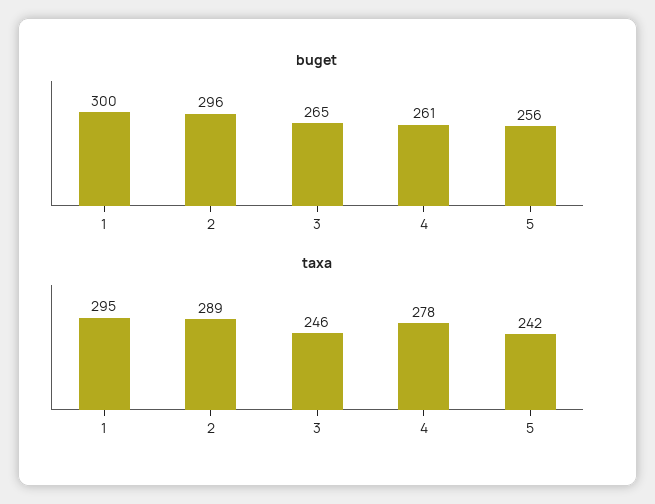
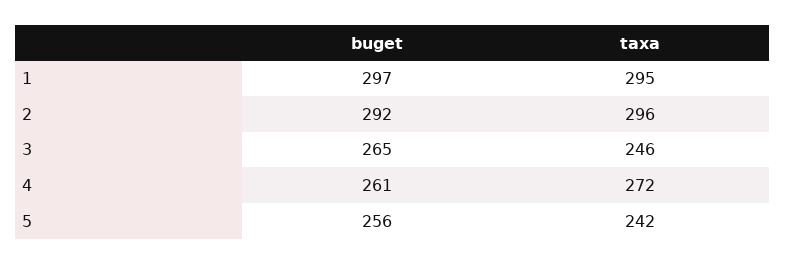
buget, 1: 300 -> 297
buget, 2: 296 -> 292
taxa, 2: 289 -> 296
taxa, 4: 278 -> 272

